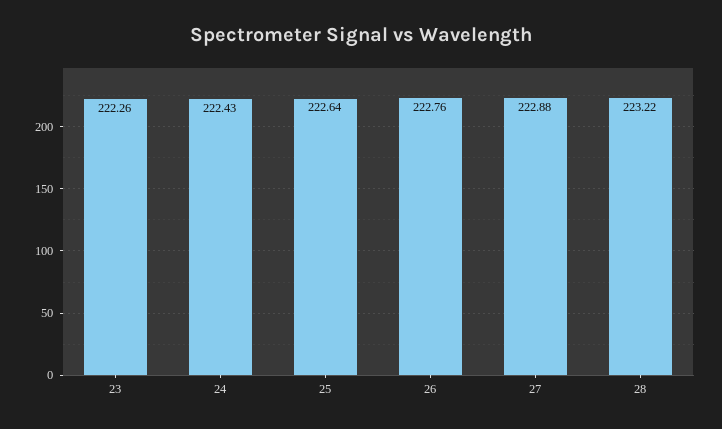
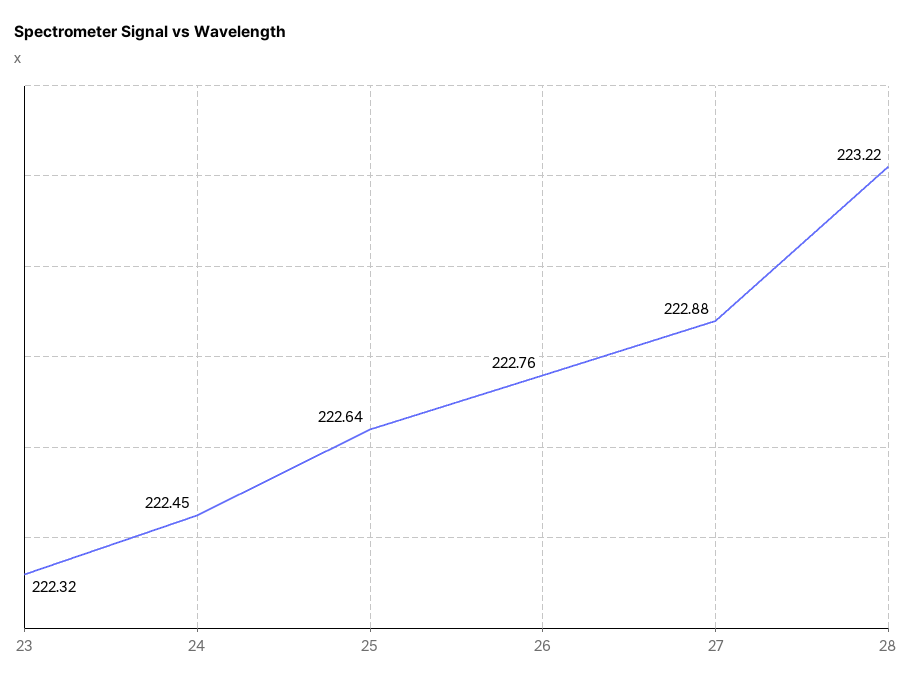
23: 222.26 -> 222.32
24: 222.43 -> 222.45

